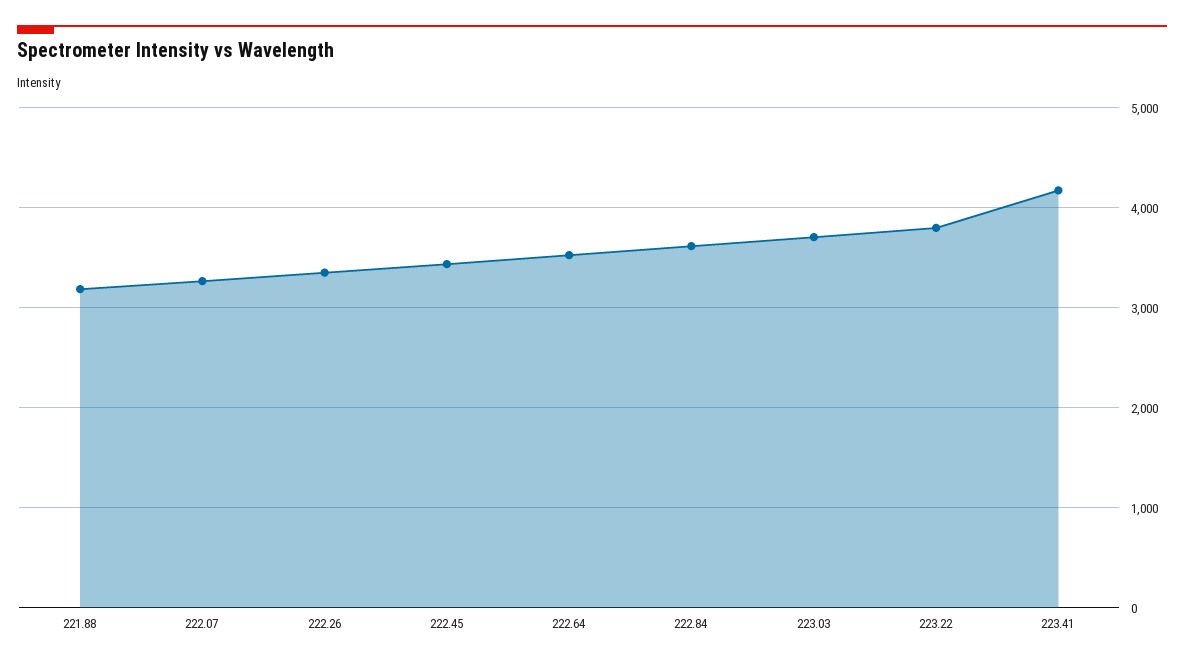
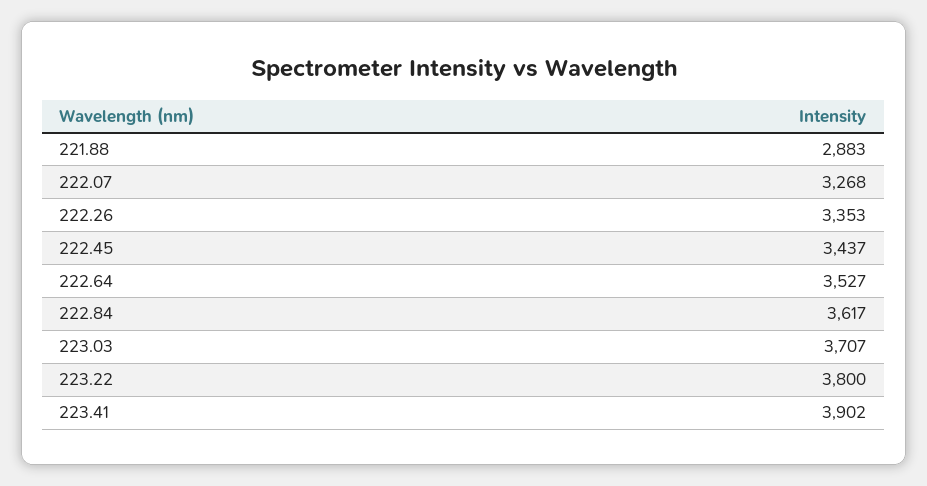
221.88: 3200 -> 2883
223.41: 4200 -> 3902

